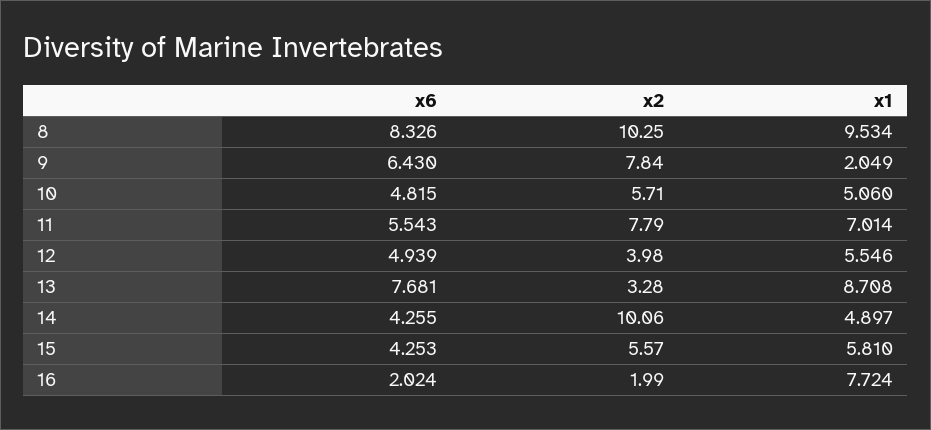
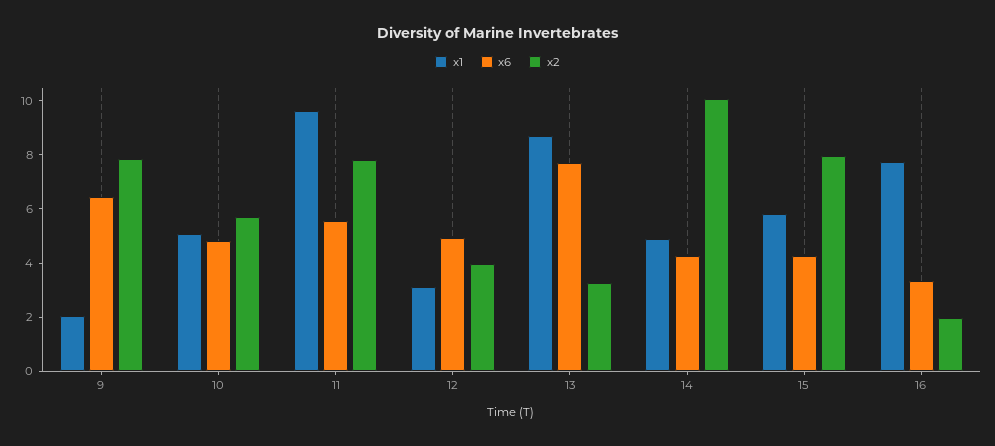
x6, 8: 8.326 -> none
x2, 8: 10.25 -> none
x1, 8: 9.534 -> none
x1, 11: 7.014 -> 9.5
x1, 12: 5.546 -> 3
x2, 15: 5.57 -> 8
x6, 16: 2.024 -> 3.5

